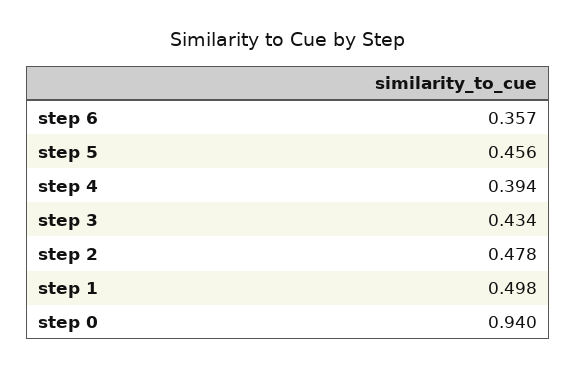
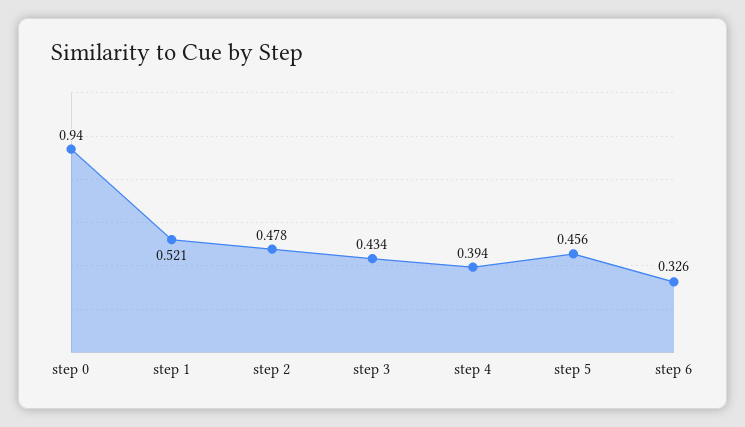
step 6: 0.357 -> 0.326
step 1: 0.498 -> 0.521

